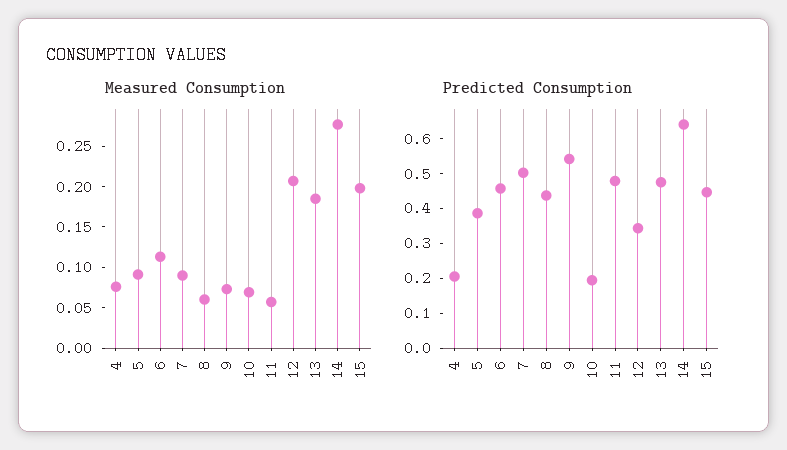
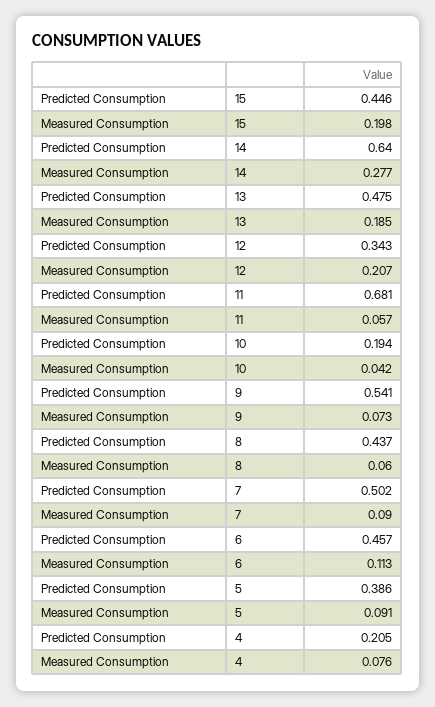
Measured Consumption, 10: 0.07 -> 0.042
Predicted Consumption, 11: 0.475 -> 0.681

